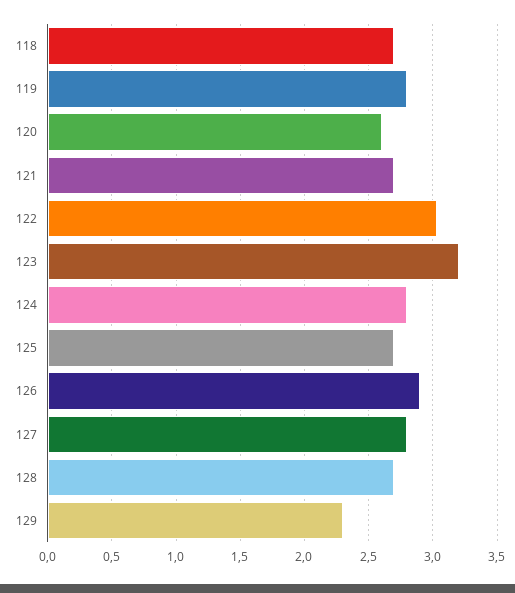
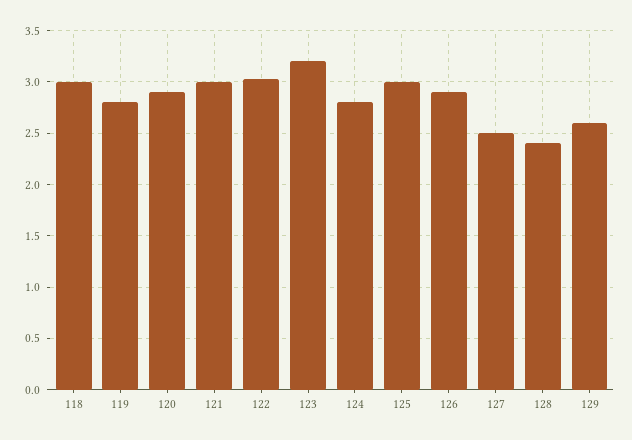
118: 2.7 -> 3
120: 2.6 -> 2.9
121: 2.7 -> 3
125: 2.7 -> 3
127: 2.8 -> 2.5
128: 2.7 -> 2.4
129: 2.3 -> 2.6

